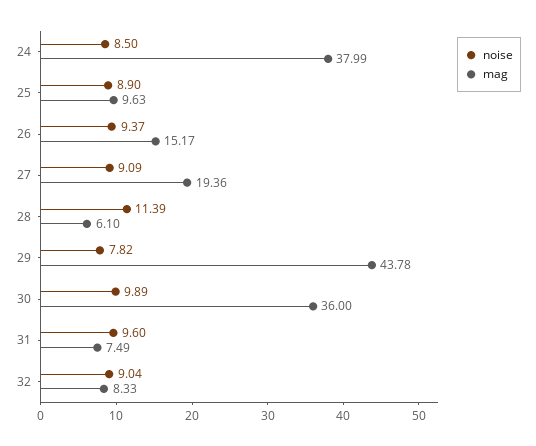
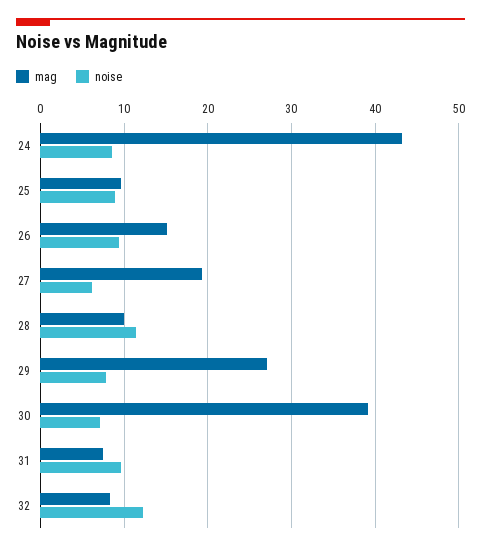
mag, 24: 37.99 -> 43
noise, 27: 9.09 -> 6
mag, 28: 6.1 -> 10
mag, 29: 43.78 -> 27
noise, 30: 9.89 -> 7
mag, 30: 36 -> 39
noise, 32: 9.04 -> 12

